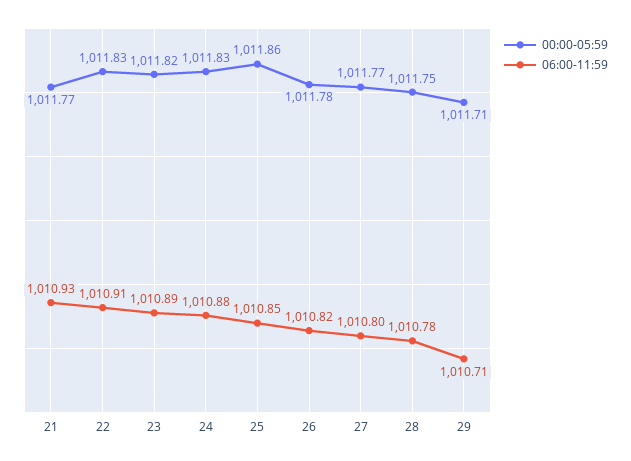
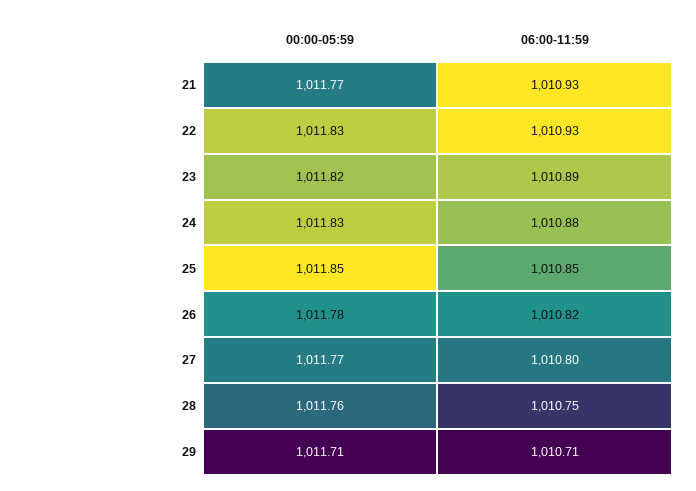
06:00-11:59, 22: 1010.91 -> 1010.93
00:00-05:59, 25: 1011.86 -> 1011.85
00:00-05:59, 28: 1011.75 -> 1011.76
06:00-11:59, 28: 1010.78 -> 1010.75

